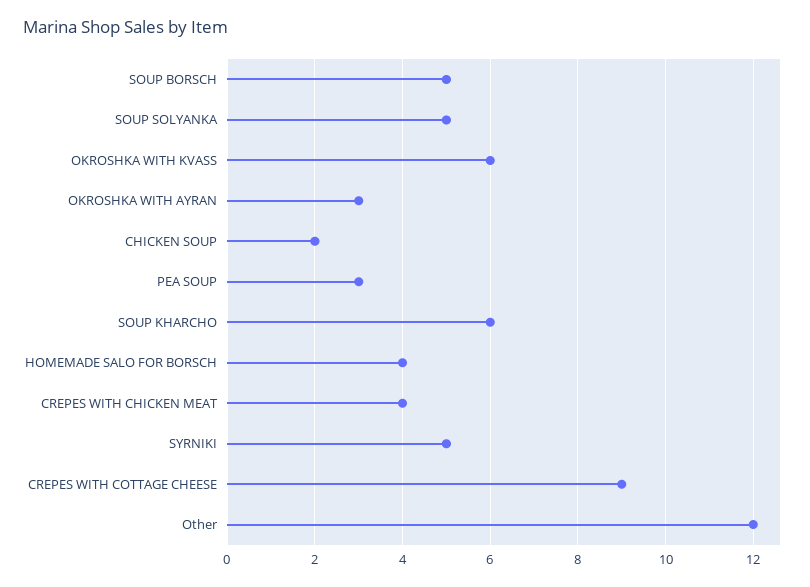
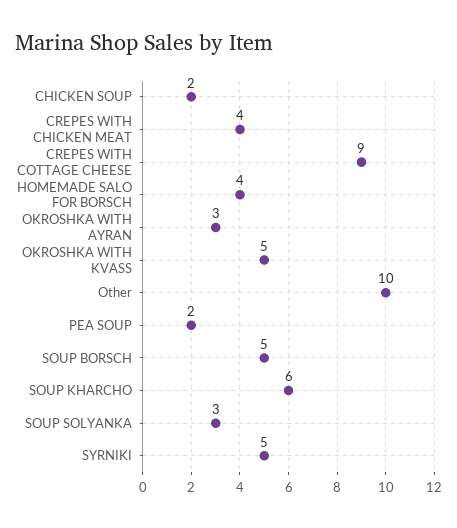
SOUP SOLYANKA: 5 -> 3
OKROSHKA WITH KVASS: 6 -> 5
PEA SOUP: 3 -> 2
Other: 12 -> 10

